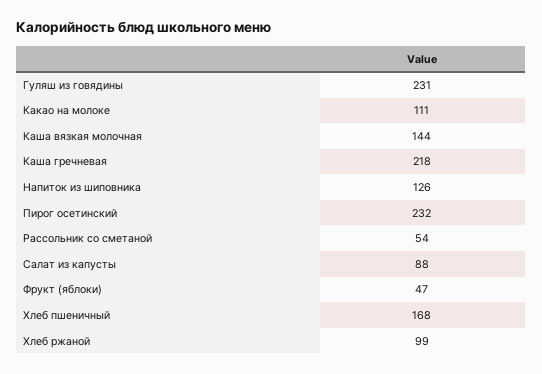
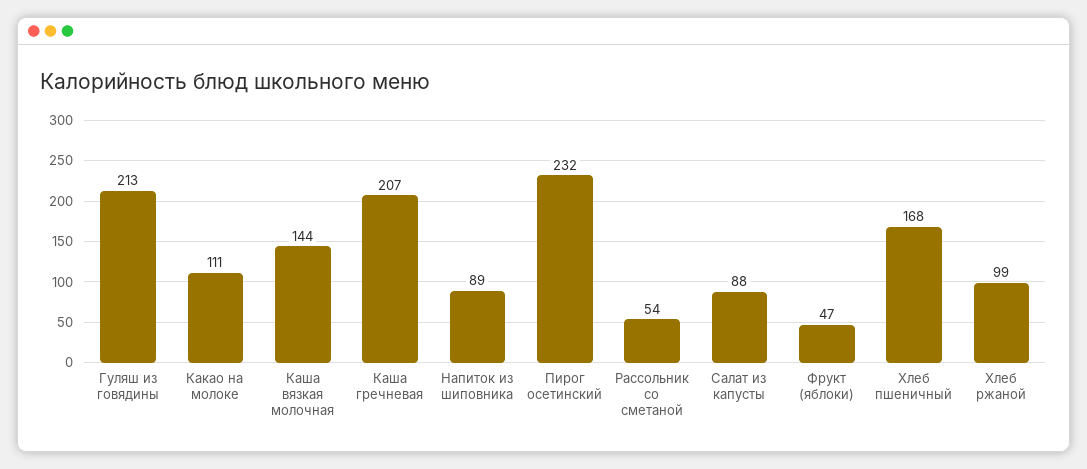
Гуляш из говядины: 231 -> 213
Каша гречневая: 218 -> 207
Напиток из шиповника: 126 -> 89

